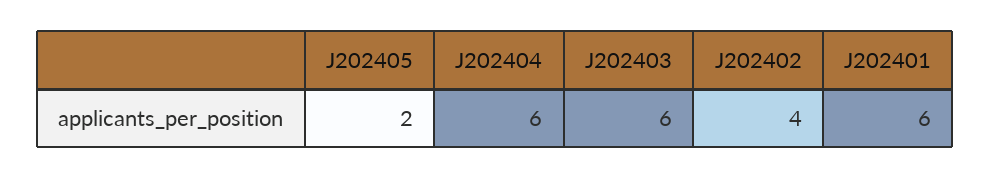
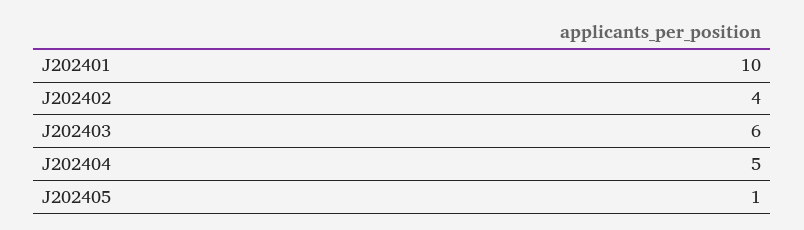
J202405: 2 -> 1
J202404: 6 -> 5
J202401: 6 -> 10

